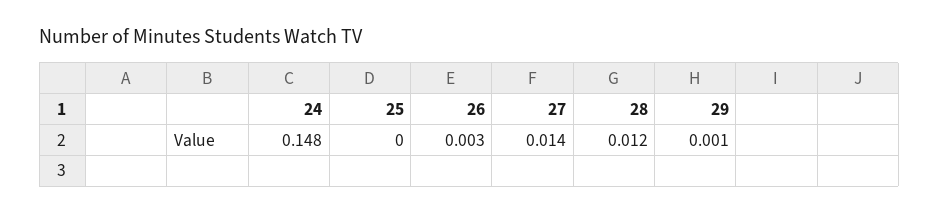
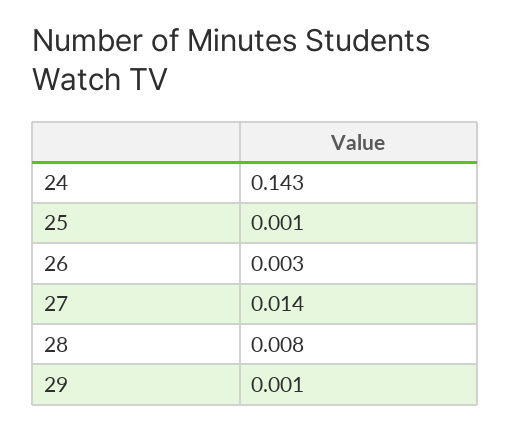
24: 0.148 -> 0.143
25: 0 -> 0.001
28: 0.012 -> 0.008

